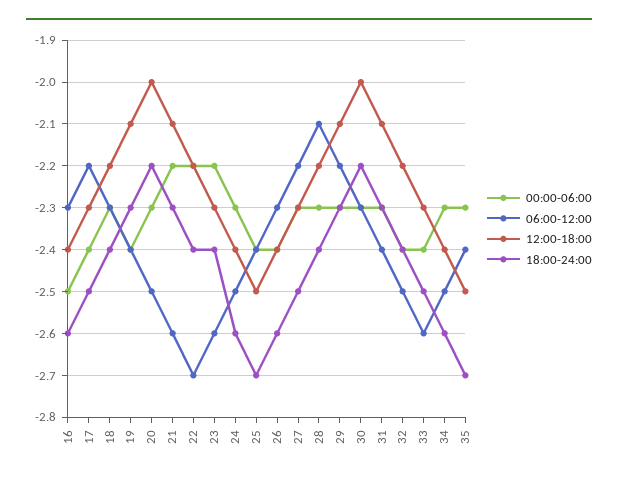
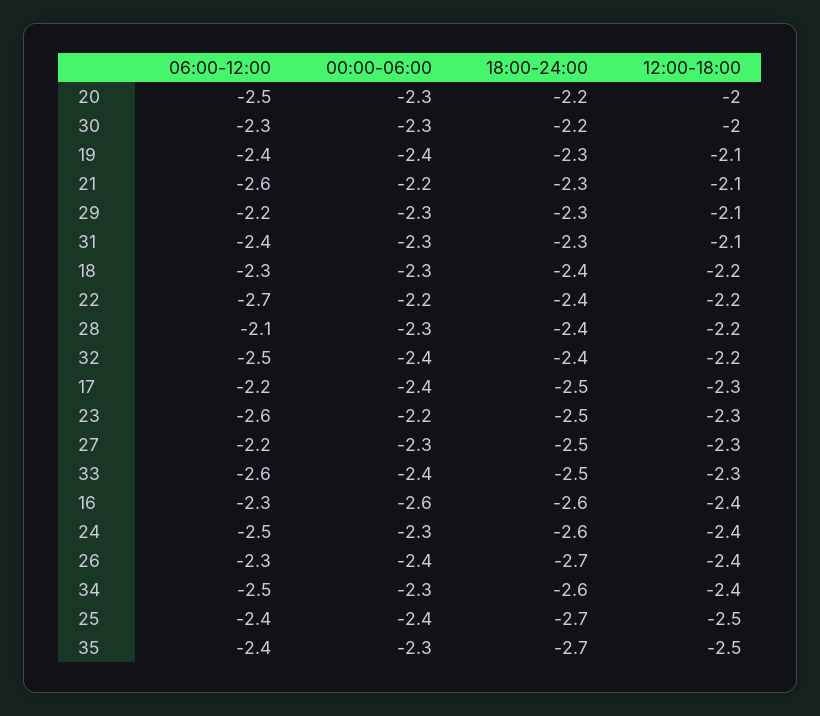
00:00-06:00, 16: -2.5 -> -2.6
18:00-24:00, 23: -2.4 -> -2.5
18:00-24:00, 26: -2.6 -> -2.7

